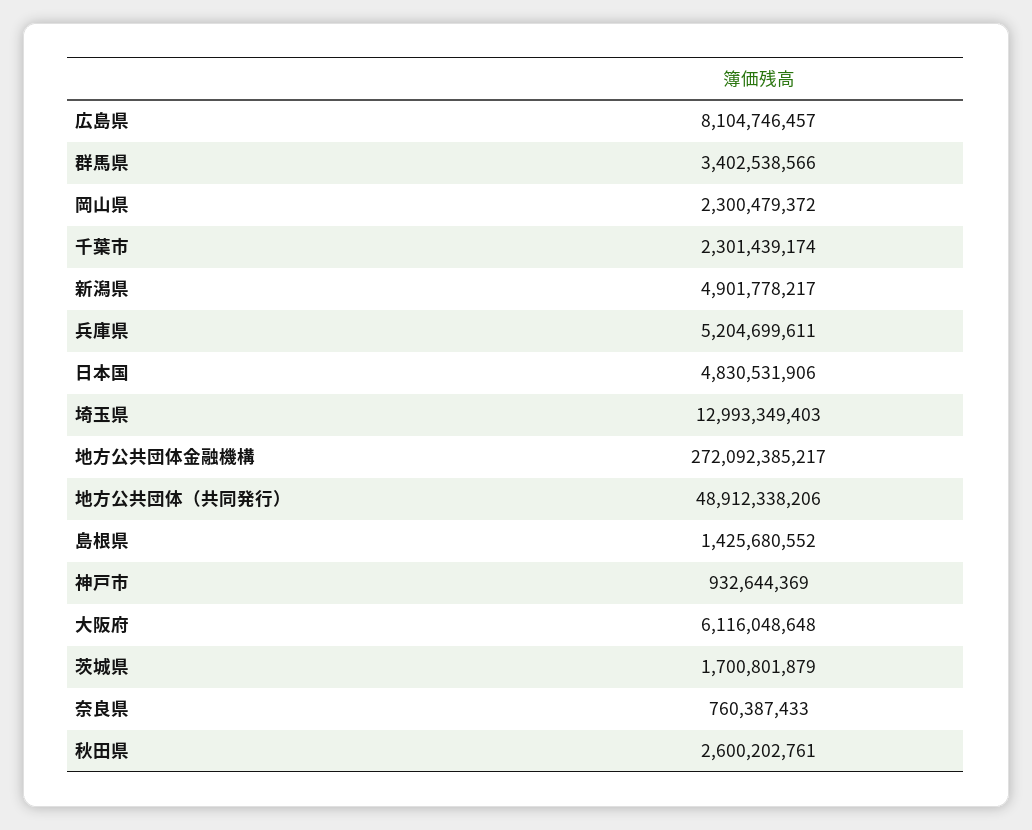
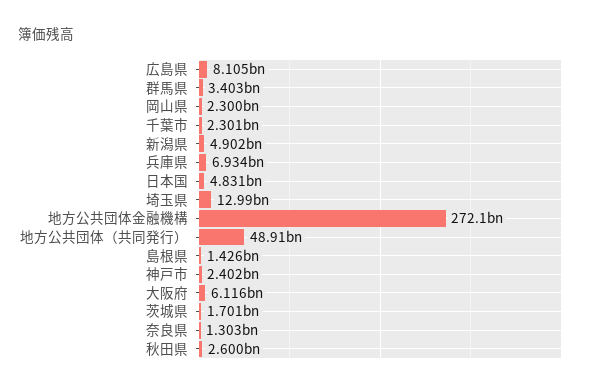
兵庫県: 5204699611 -> 6934000000
神戸市: 932644369 -> 2402000000
奈良県: 760387433 -> 1303000000

